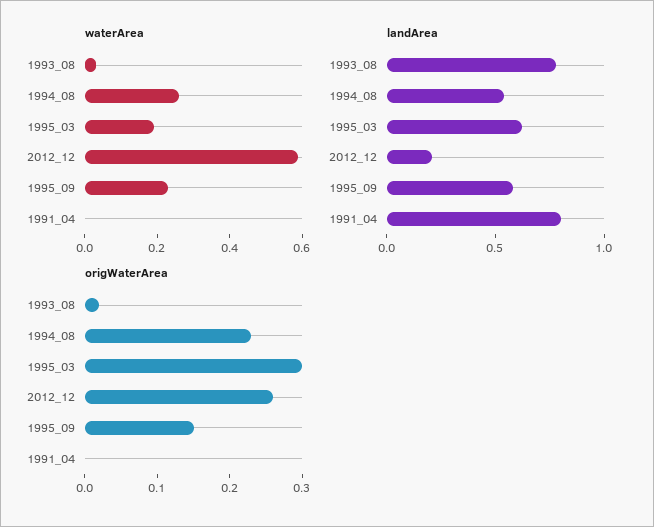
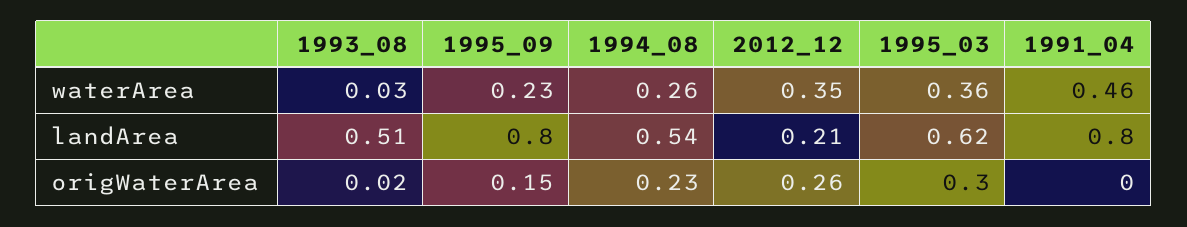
waterArea, 1995_03: 0.2 -> 0.36
waterArea, 2012_12: 0.6 -> 0.35
waterArea, 1991_04: 0 -> 0.46
landArea, 1993_08: 0.8 -> 0.51
landArea, 1995_09: 0.6 -> 0.8

